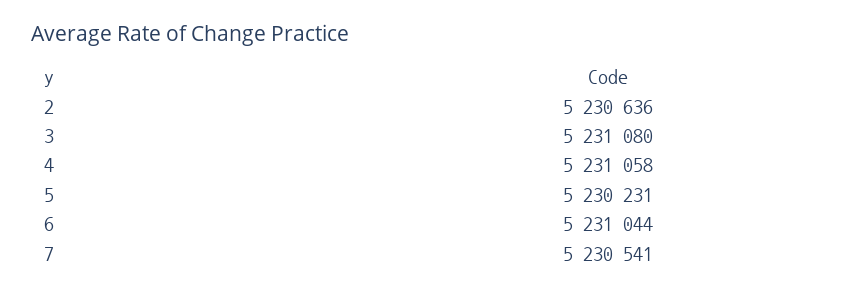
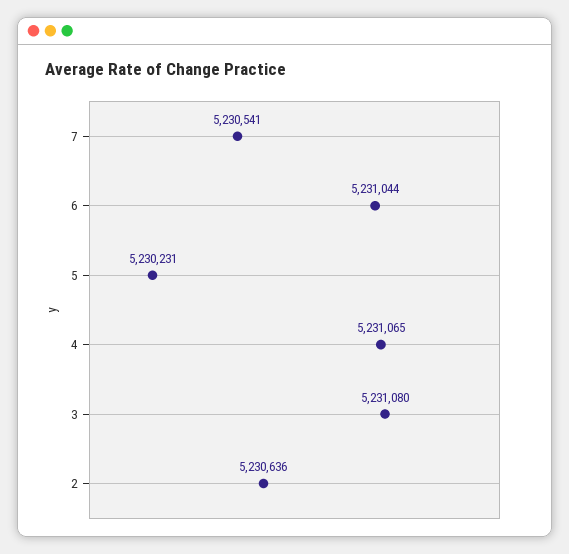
4: 5231058 -> 5231065

